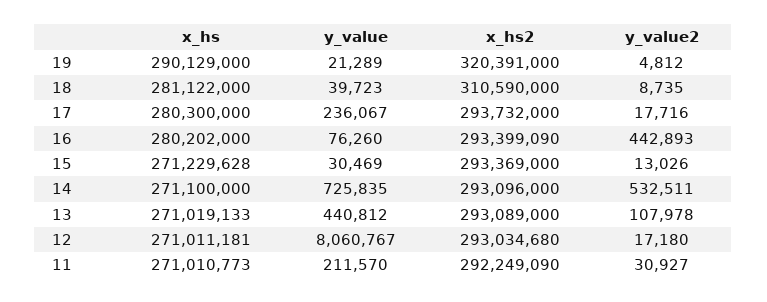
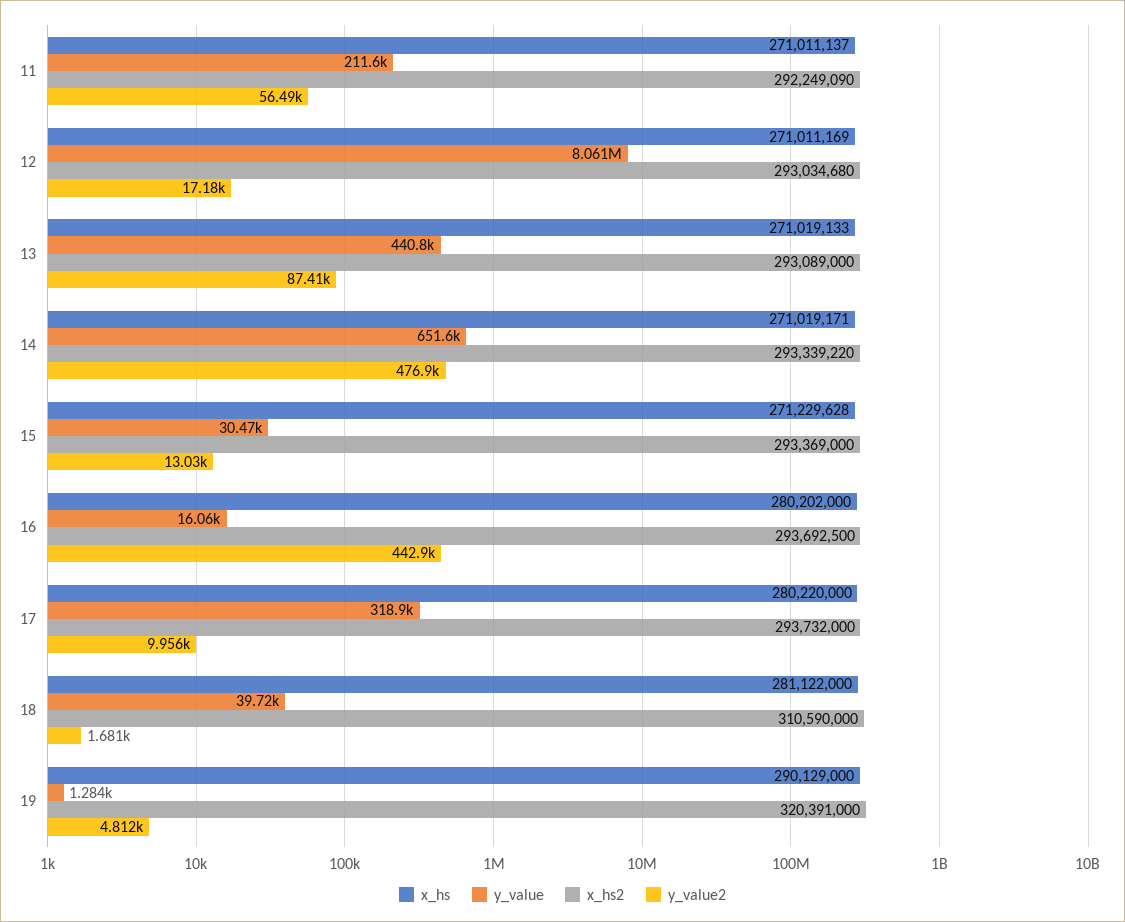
y_value, 19: 21289 -> 1284
y_value2, 18: 8735 -> 1681
x_hs, 17: 280300000 -> 280220000
y_value, 17: 236067 -> 318900
y_value2, 17: 17716 -> 9956
y_value, 16: 76260 -> 16060
x_hs2, 16: 293399090 -> 293692500
x_hs, 14: 271100000 -> 271019171
y_value, 14: 725835 -> 651600
x_hs2, 14: 293096000 -> 293339220
y_value2, 14: 532511 -> 476900
y_value2, 13: 107978 -> 87410
x_hs, 12: 271011181 -> 271011169
x_hs, 11: 271010773 -> 271011137
y_value2, 11: 30927 -> 56490

